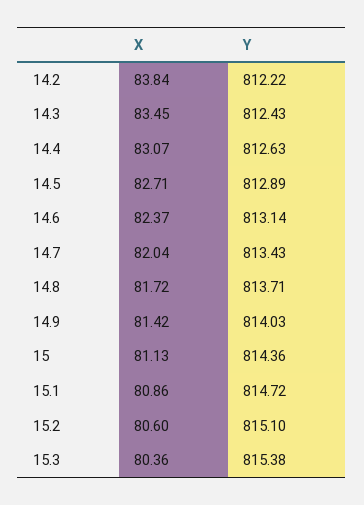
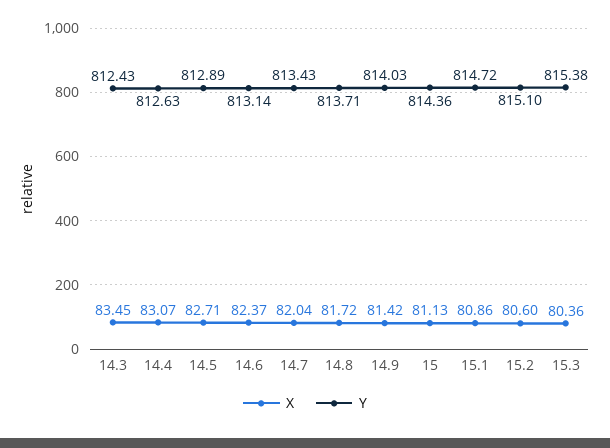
X, 14.2: 83.84 -> none
Y, 14.2: 812.22 -> none

